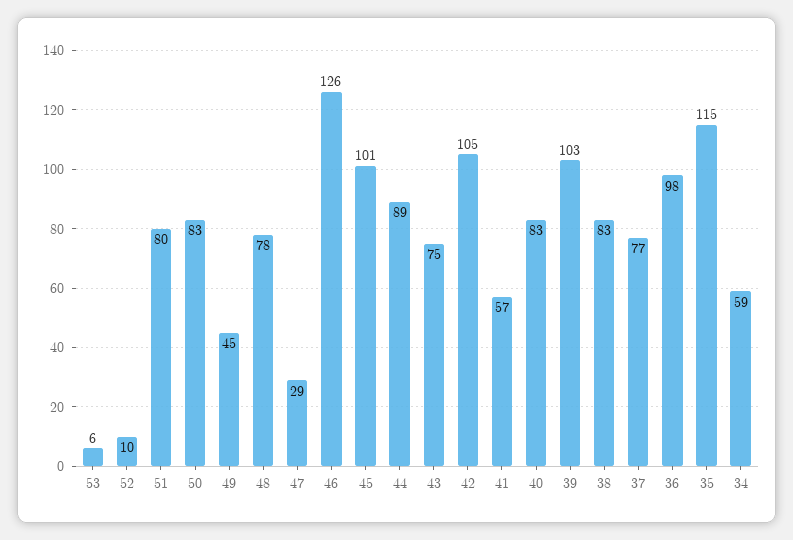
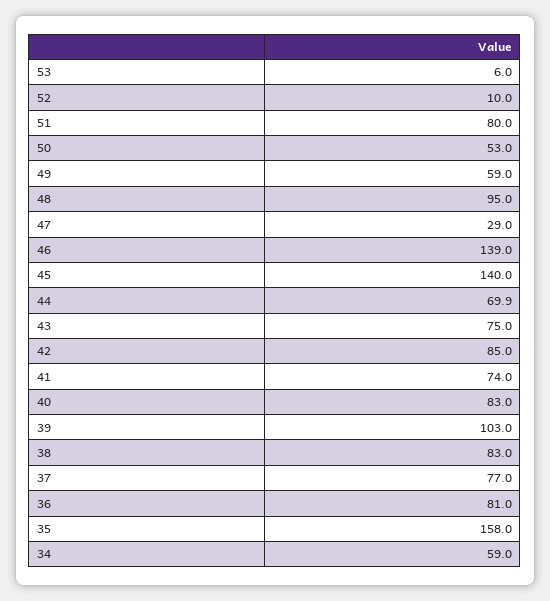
50: 83 -> 53
49: 45 -> 59
48: 78 -> 95
46: 126 -> 139
45: 101 -> 140
44: 89 -> 69.9
42: 105 -> 85
41: 57 -> 74
36: 98 -> 81
35: 115 -> 158

